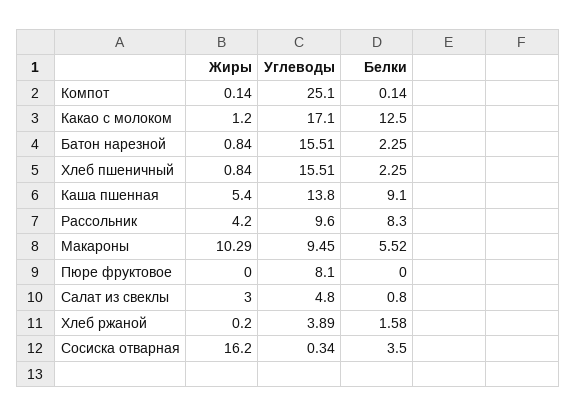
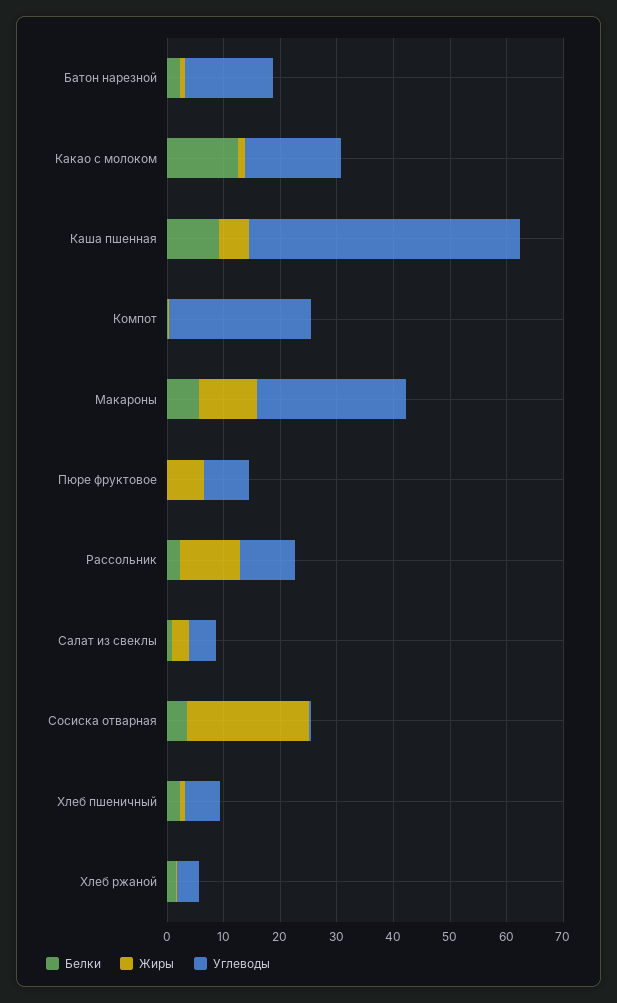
Углеводы, Хлеб пшеничный: 15.51 -> 6
Углеводы, Каша пшенная: 13.8 -> 48
Жиры, Рассольник: 4.2 -> 10
Белки, Рассольник: 8.3 -> 2
Углеводы, Макароны: 9.45 -> 26
Жиры, Пюре фруктовое: 0 -> 6
Жиры, Сосиска отварная: 16.2 -> 22

